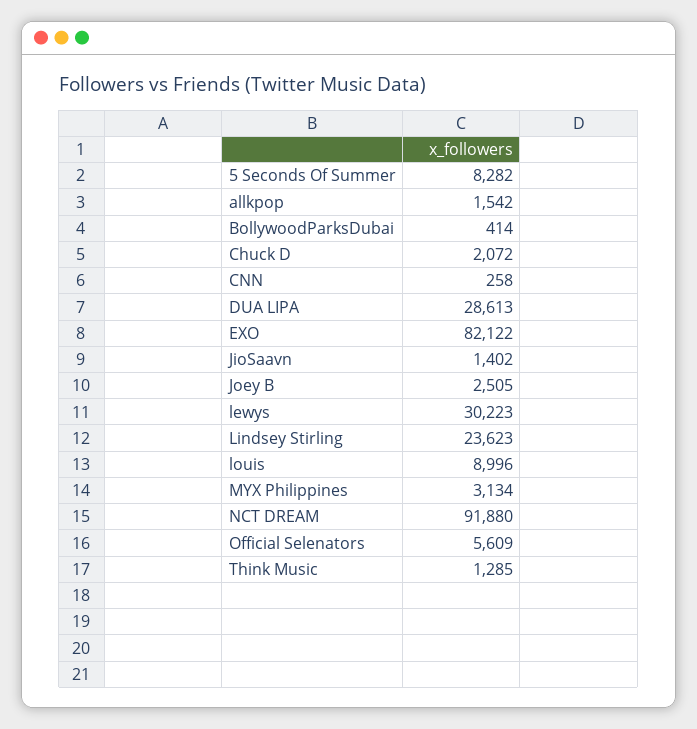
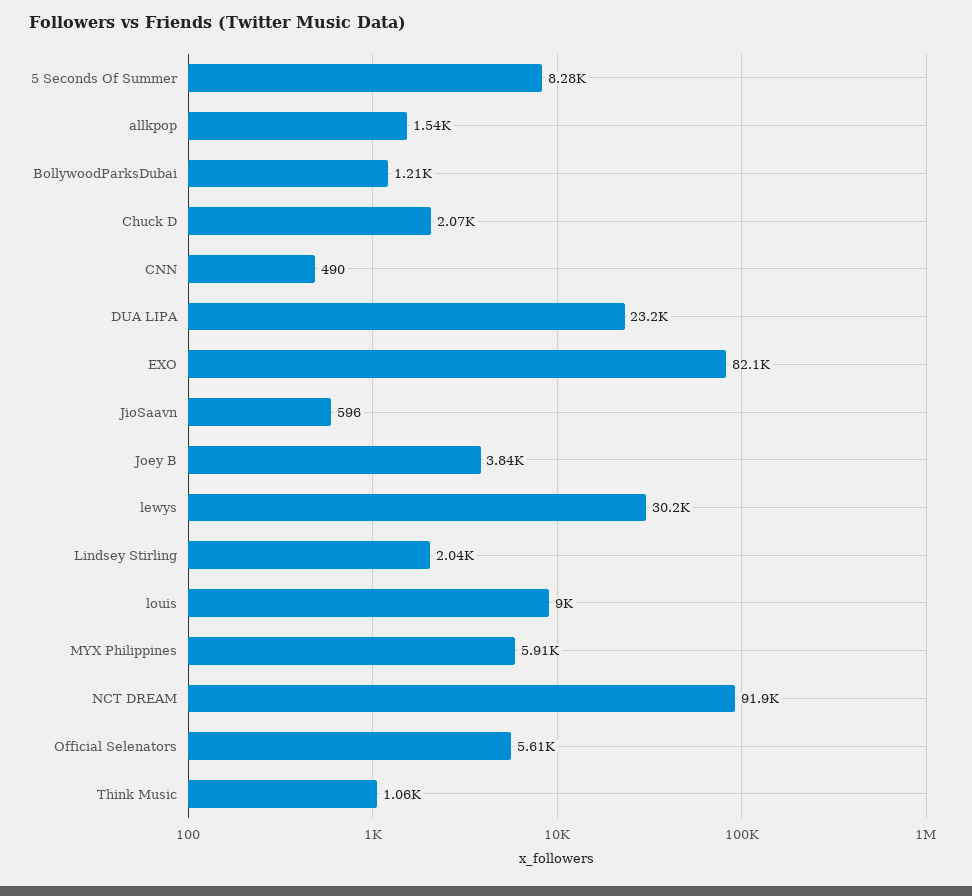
BollywoodParksDubai: 414 -> 1210
CNN: 258 -> 490
DUA LIPA: 28613 -> 23200
JioSaavn: 1402 -> 596
Joey B: 2505 -> 3840
Lindsey Stirling: 23623 -> 2040
MYX Philippines: 3134 -> 5910
Think Music: 1285 -> 1060

